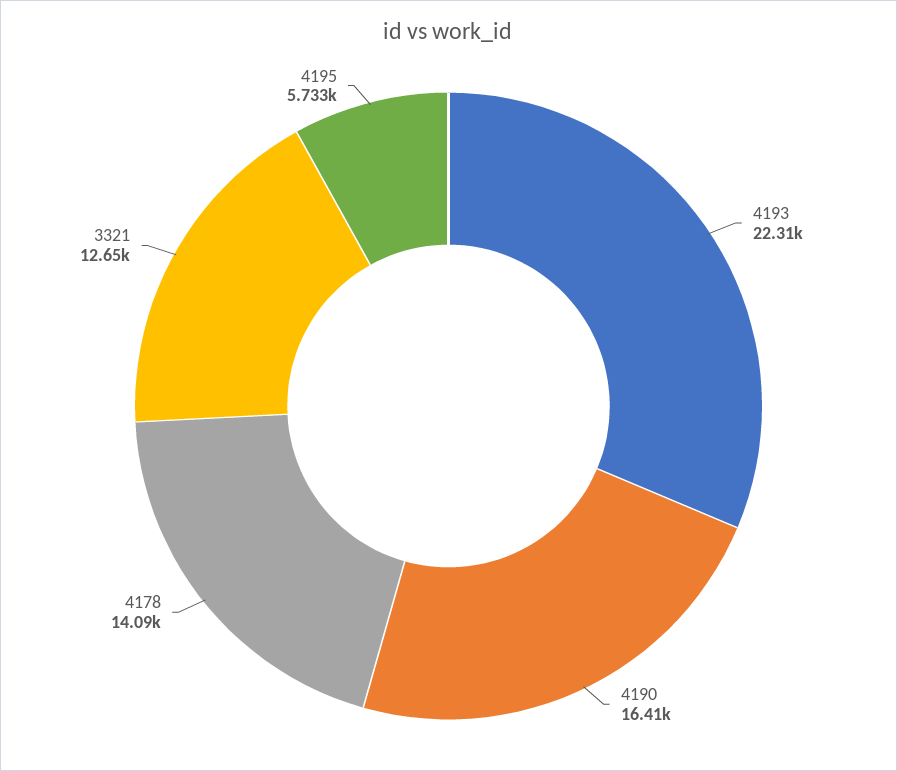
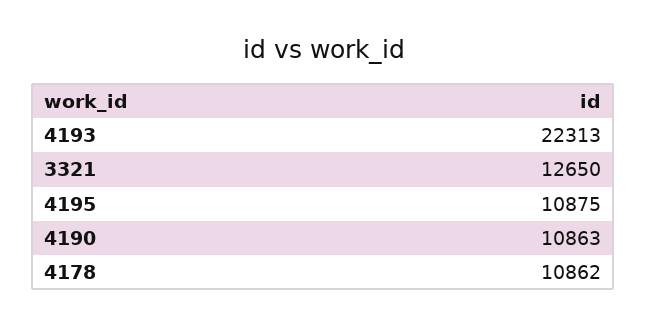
4190: 16410 -> 10863
4178: 14090 -> 10862
4195: 5733 -> 10875

